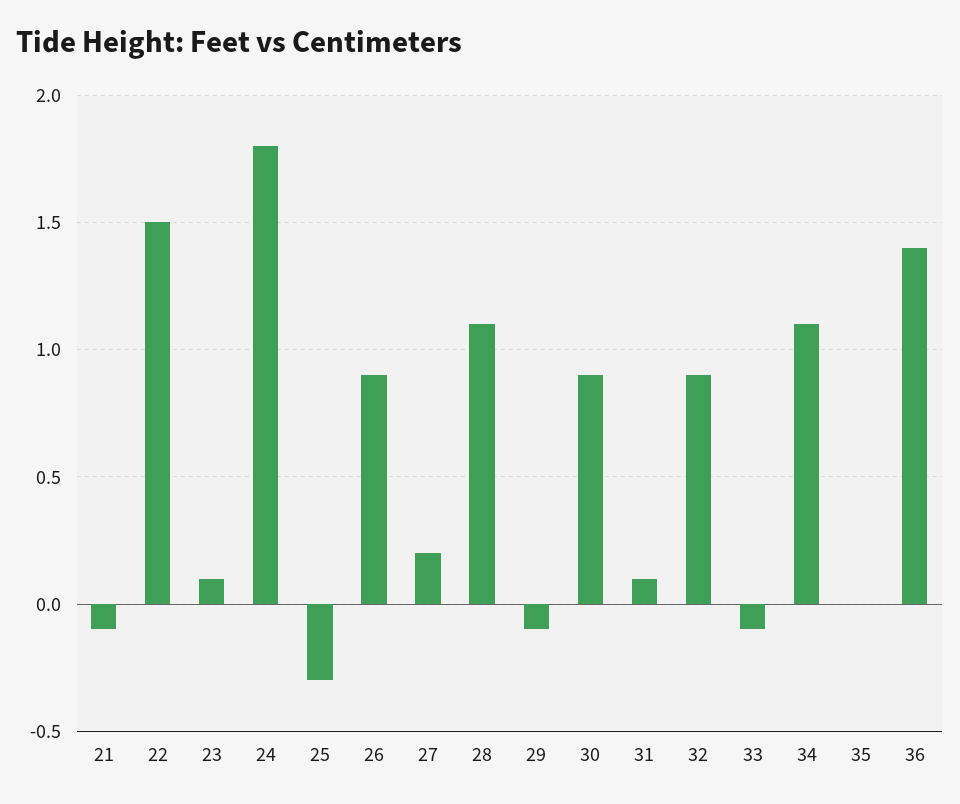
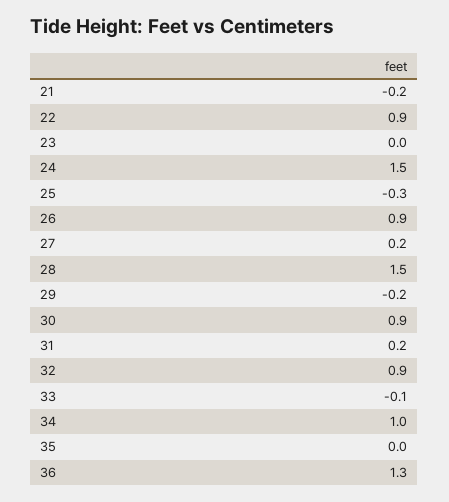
21: -0.1 -> -0.2
22: 1.5 -> 0.9
23: 0.1 -> 0
24: 1.8 -> 1.5
28: 1.1 -> 1.5
29: -0.1 -> -0.2
31: 0.1 -> 0.2
34: 1.1 -> 1
36: 1.4 -> 1.3

